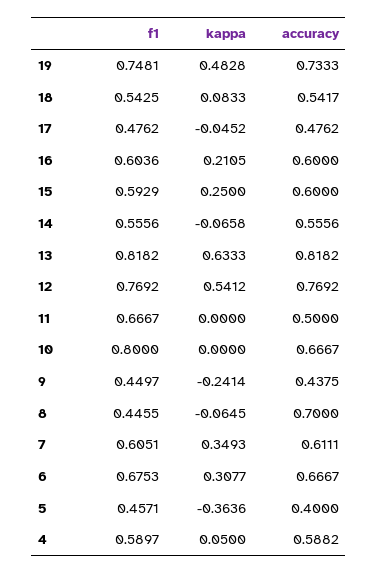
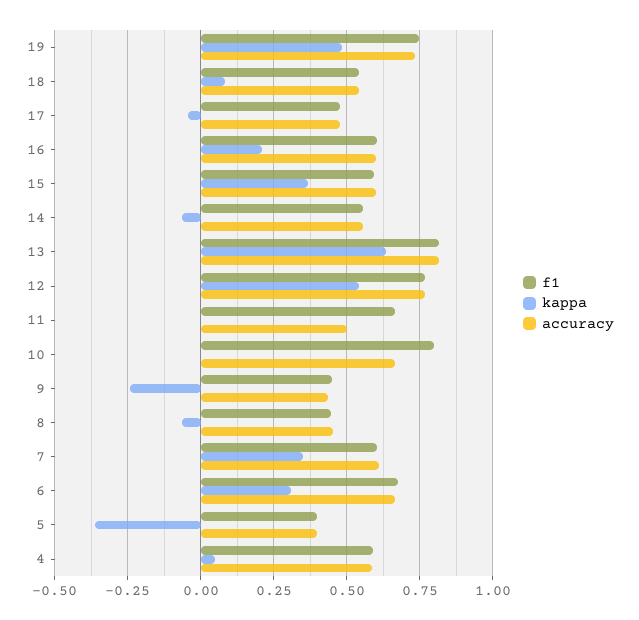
kappa, 15: 0.25 -> 0.375
accuracy, 8: 0.7 -> 0.45
f1, 5: 0.4571 -> 0.4

